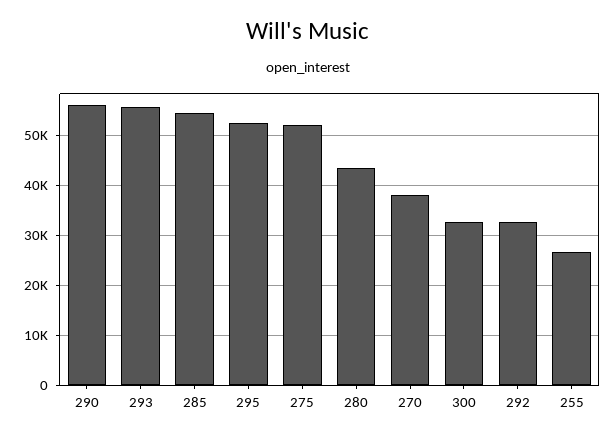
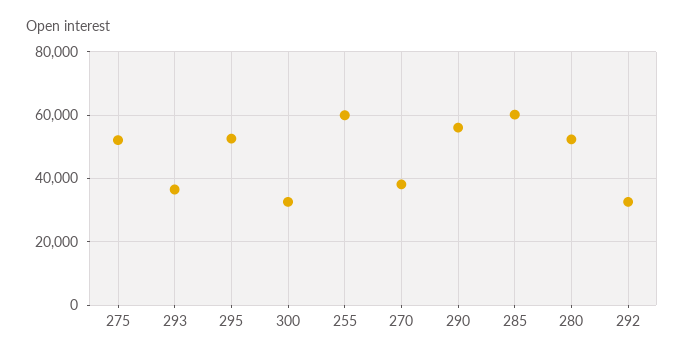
293: 56000 -> 36000
285: 54000 -> 60000
280: 44000 -> 52000
255: 26000 -> 60000

